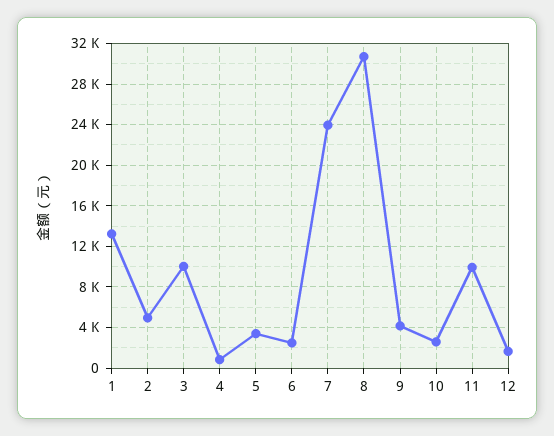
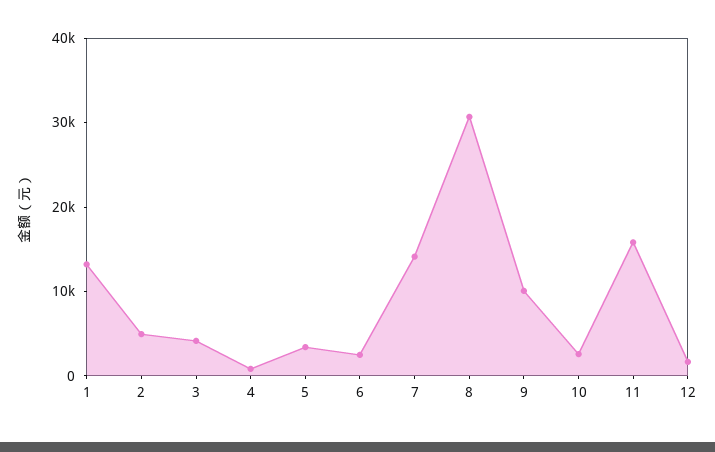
3: 10000 -> 4000
7: 24000 -> 14000
9: 4000 -> 10000
11: 10000 -> 16000

